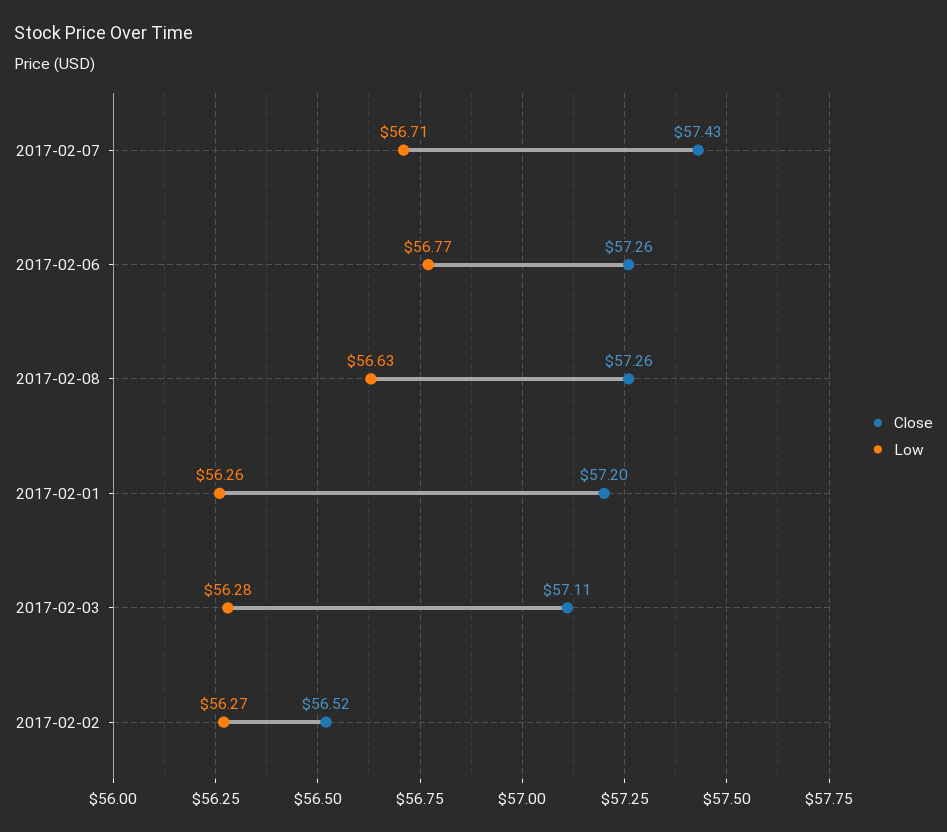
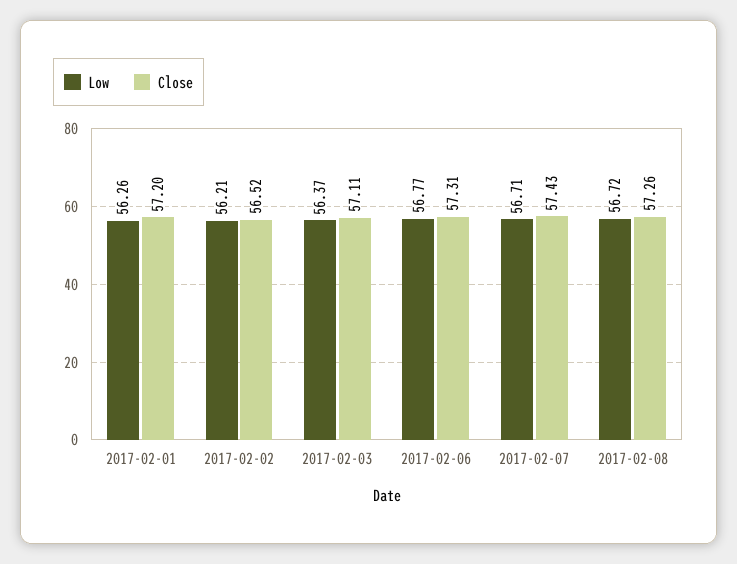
Close, 2017-02-06: 57.26 -> 57.31
Low, 2017-02-08: 56.63 -> 56.72
Low, 2017-02-03: 56.28 -> 56.37
Low, 2017-02-02: 56.27 -> 56.21

